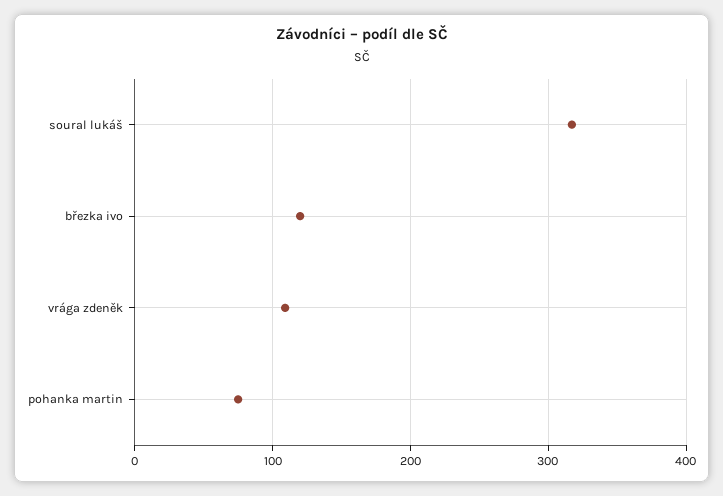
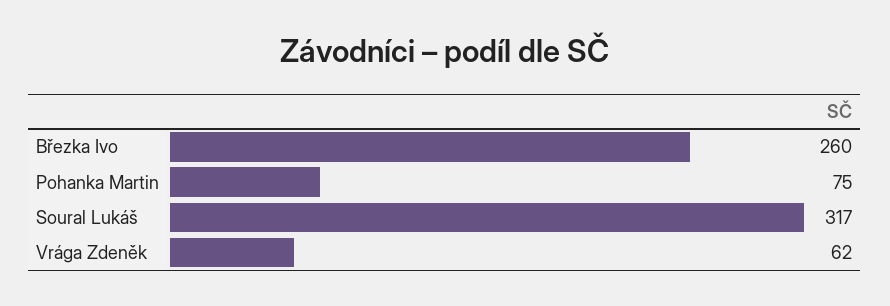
březka ivo: 120 -> 260
vrága zdeněk: 110 -> 62

